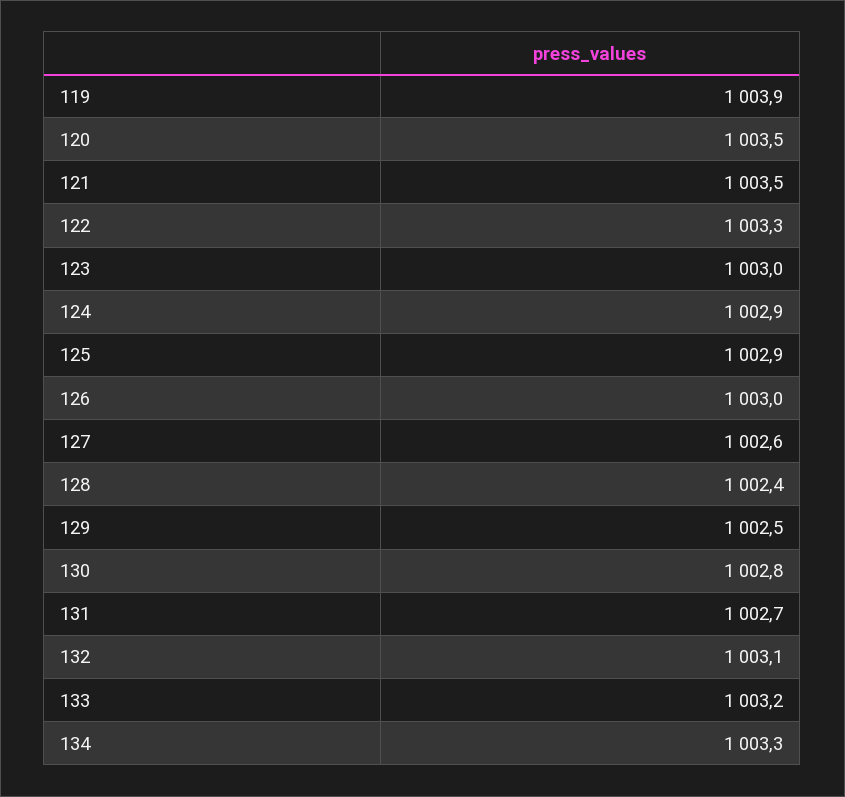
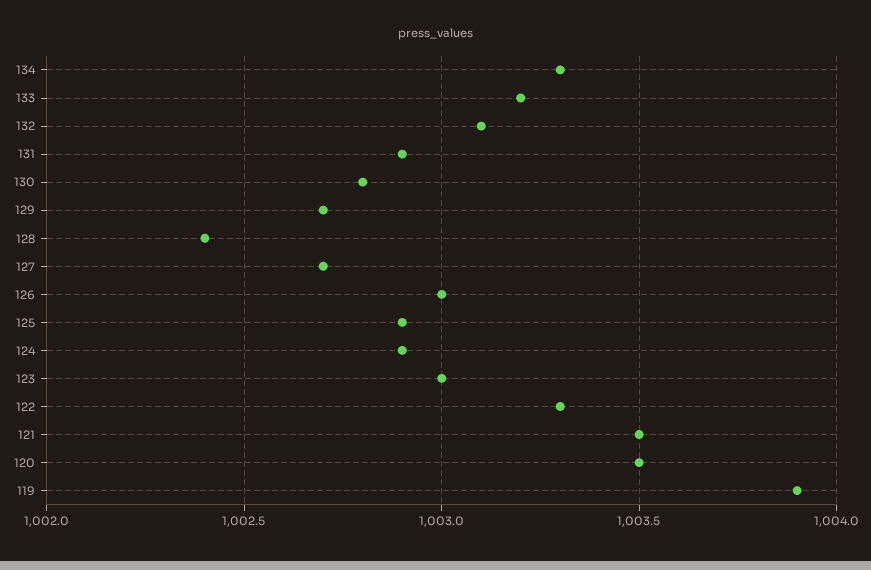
127: 1002.6 -> 1002.7
129: 1002.5 -> 1002.7
131: 1002.7 -> 1002.9

